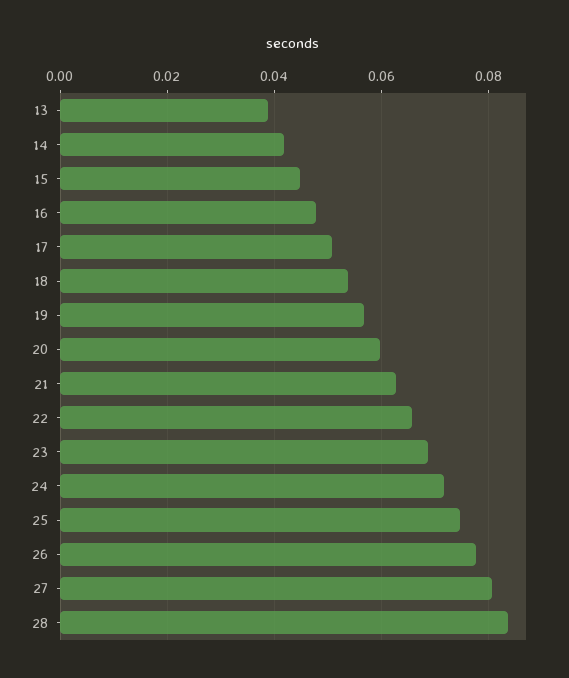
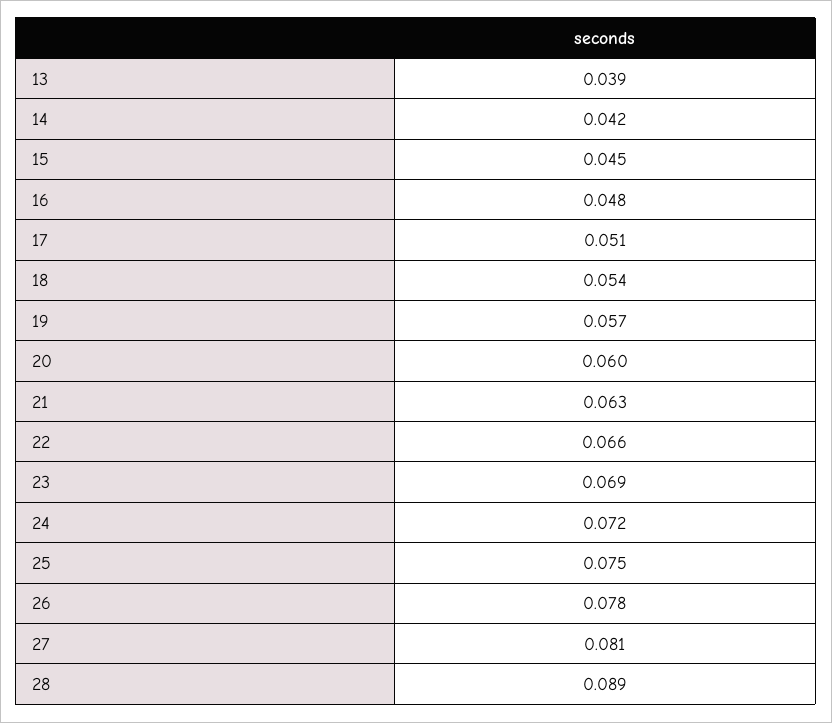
28: 0.084 -> 0.089

